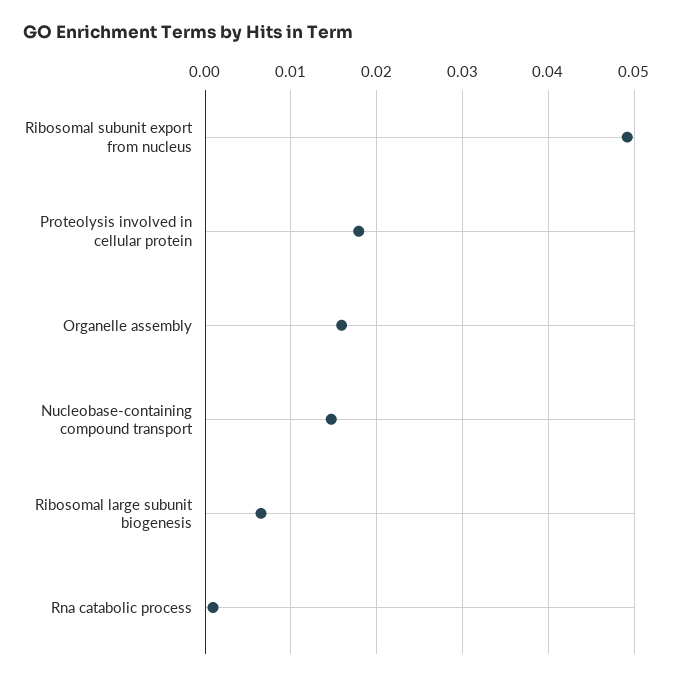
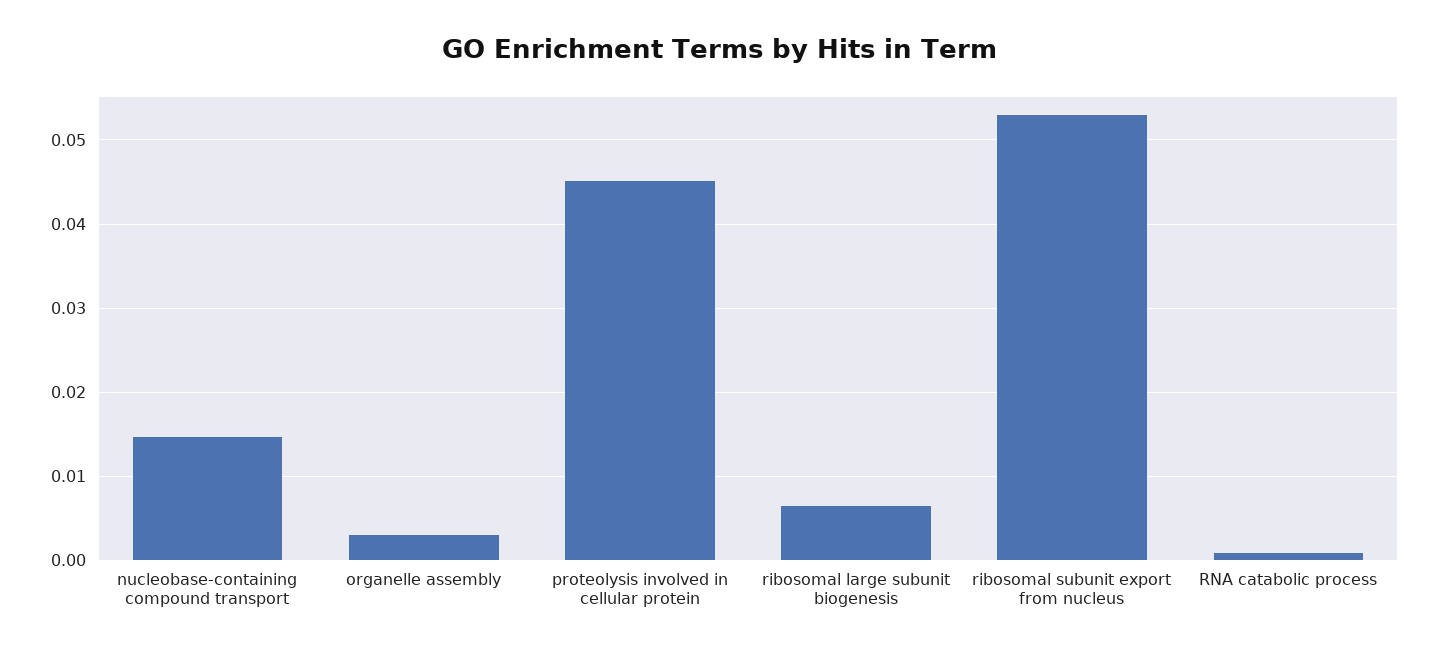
Ribosomal subunit export from nucleus: 0.049 -> 0.053
Proteolysis involved in cellular protein: 0.018 -> 0.045
Organelle assembly: 0.016 -> 0.003

